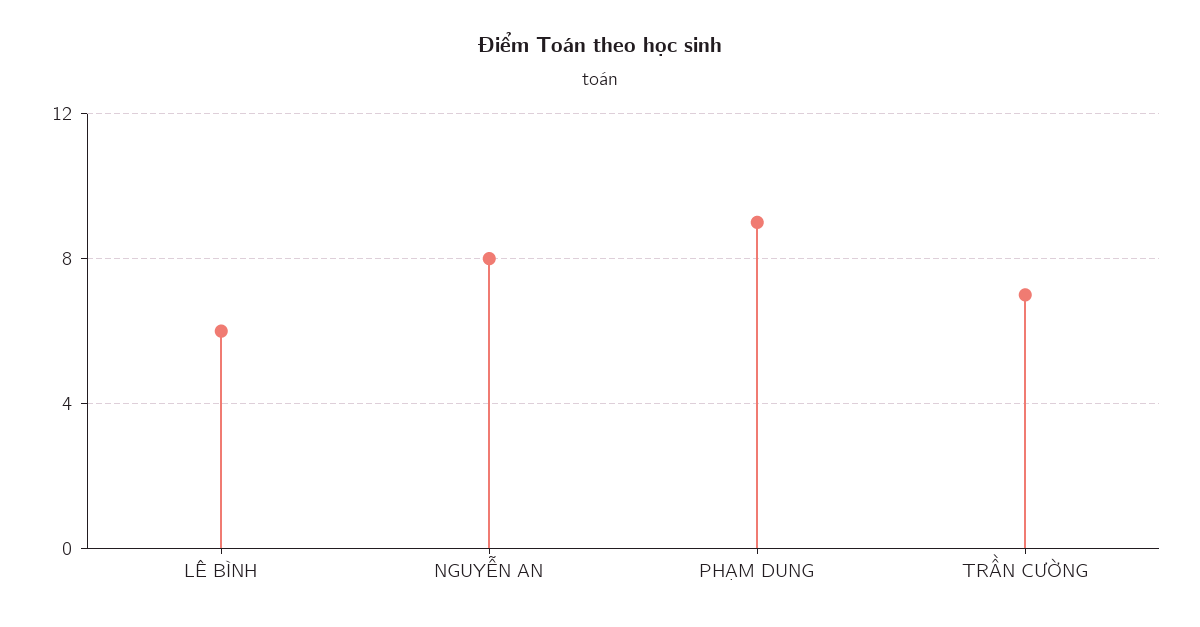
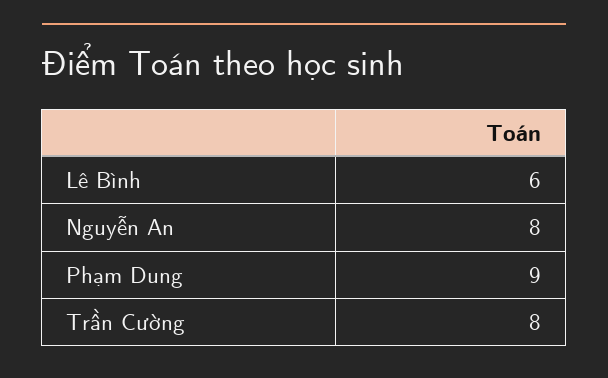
TRẦN CƯỜNG: 7 -> 8

